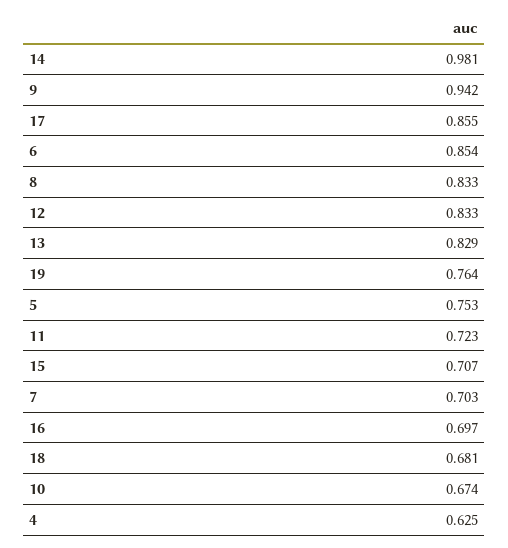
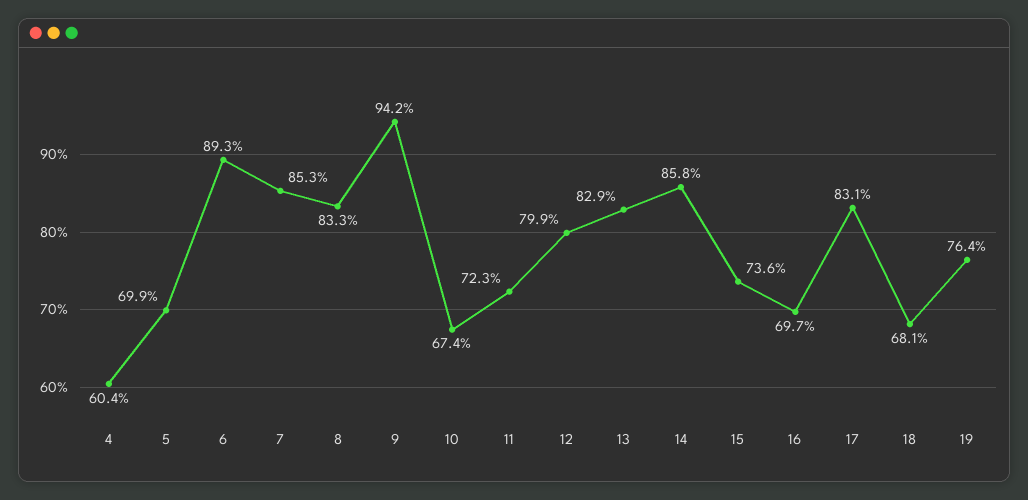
14: 0.981 -> 0.858
17: 0.855 -> 0.831
6: 0.854 -> 0.893
12: 0.833 -> 0.799
5: 0.753 -> 0.699
15: 0.707 -> 0.736
7: 0.703 -> 0.853
4: 0.625 -> 0.604

